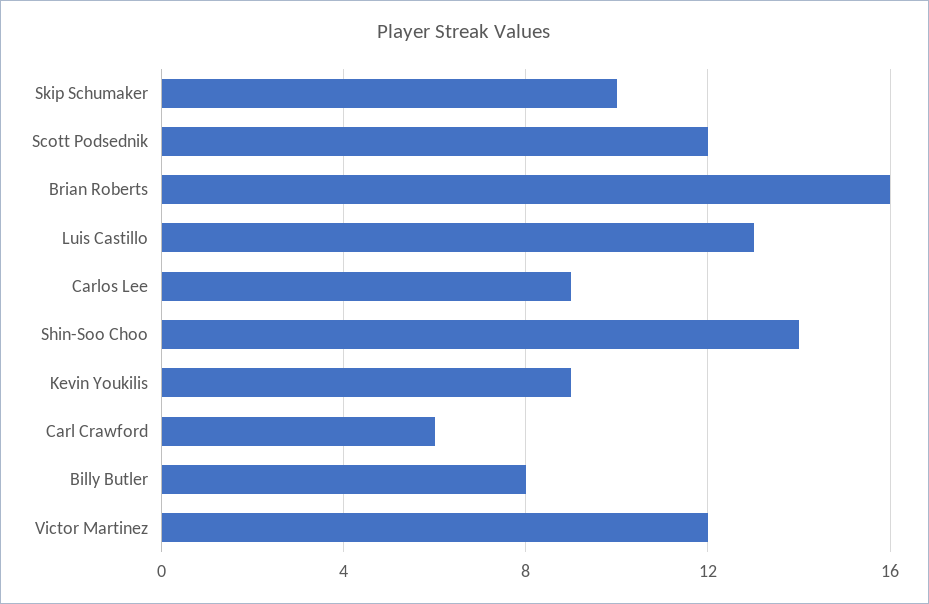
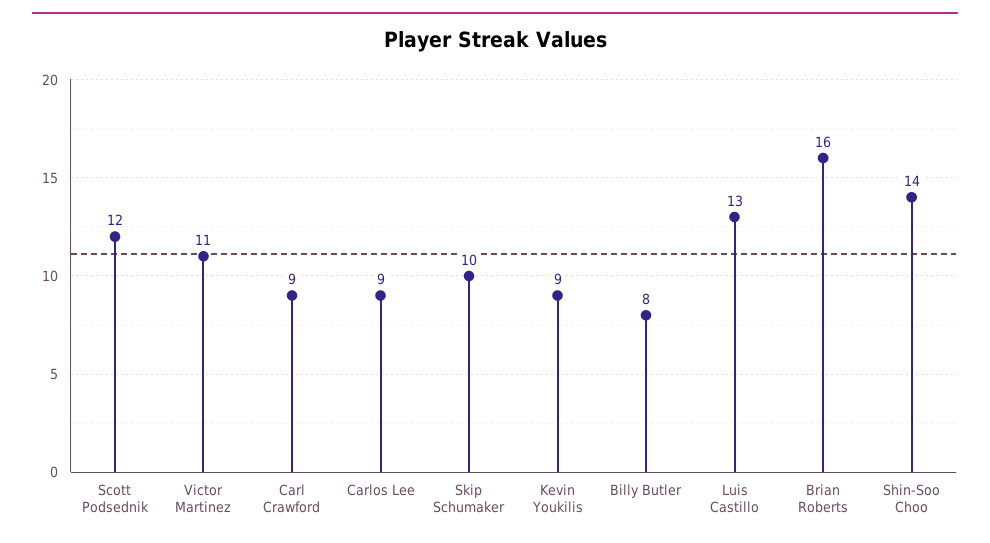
Carl Crawford: 6 -> 9
Victor Martinez: 12 -> 11

